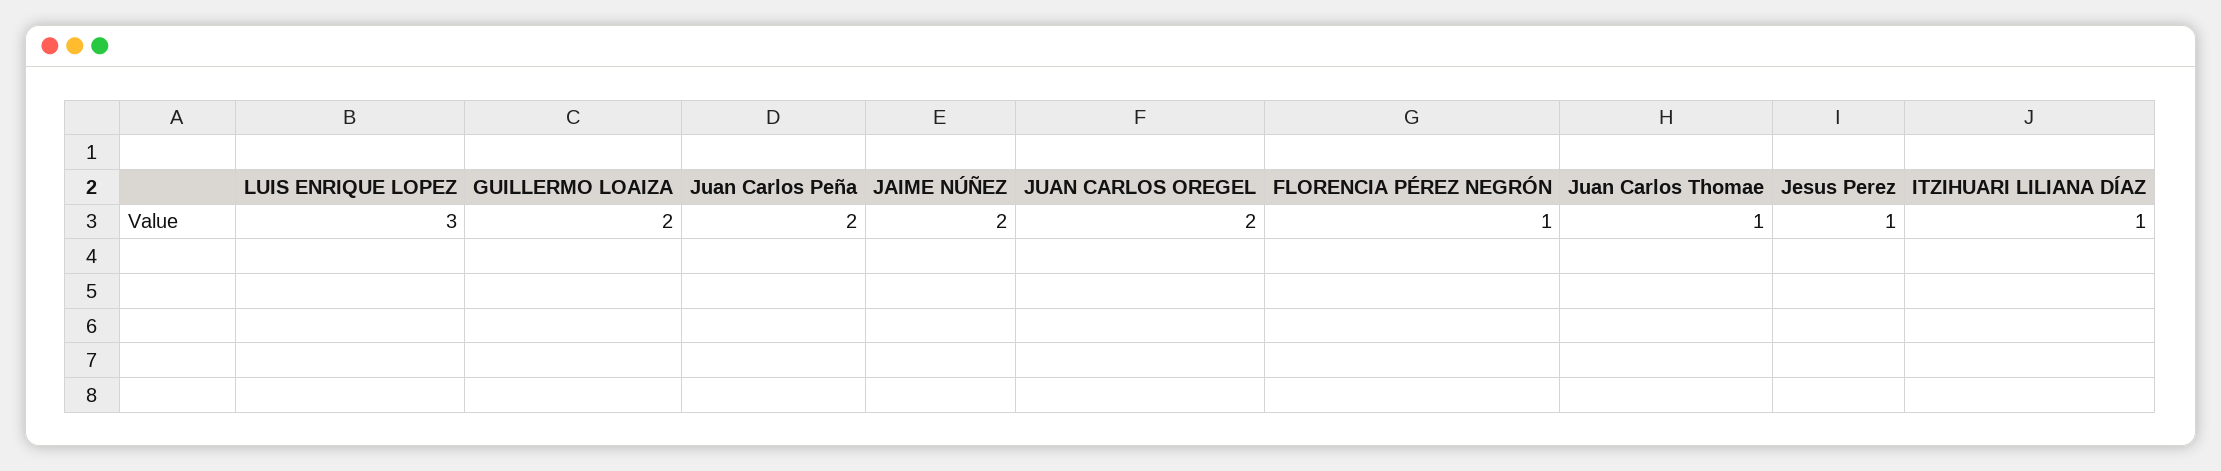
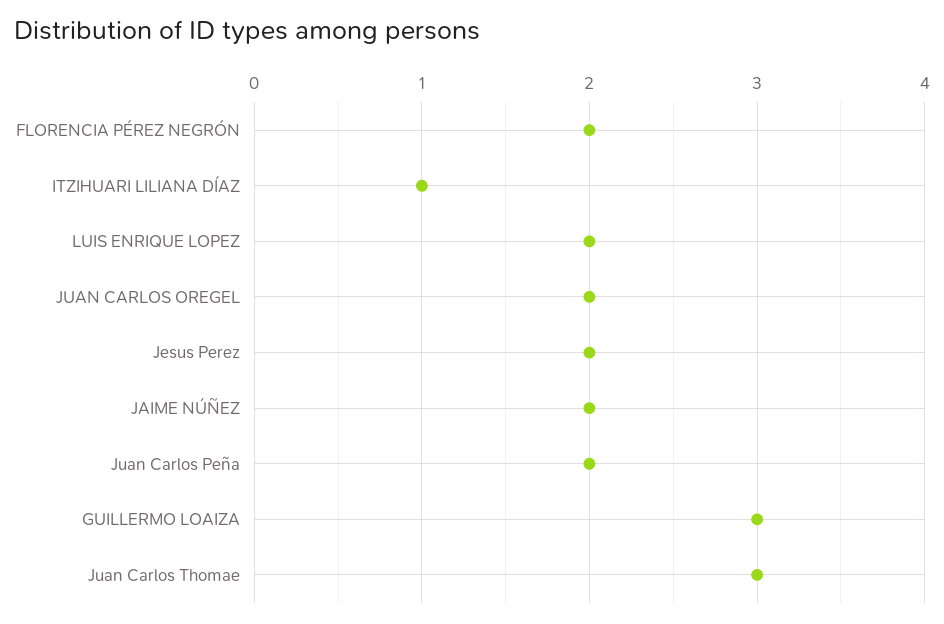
LUIS ENRIQUE LOPEZ: 3 -> 2
GUILLERMO LOAIZA: 2 -> 3
FLORENCIA PÉREZ NEGRÓN: 1 -> 2
Juan Carlos Thomae: 1 -> 3
Jesus Perez: 1 -> 2

